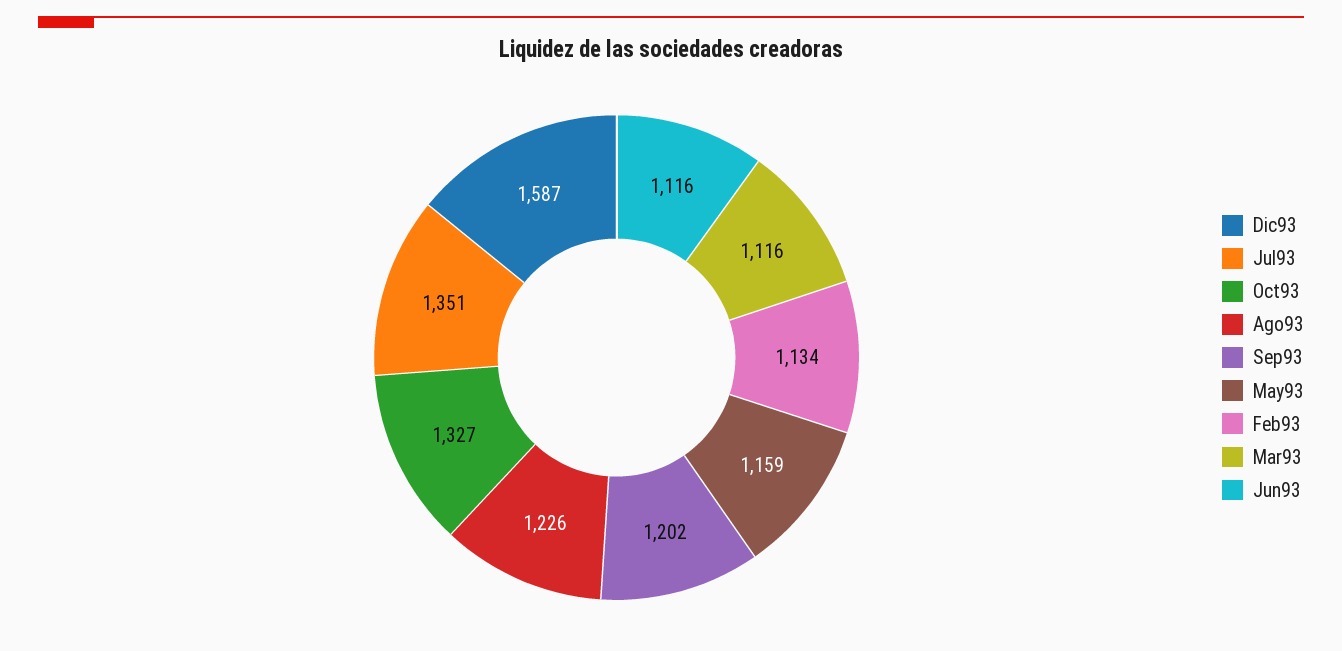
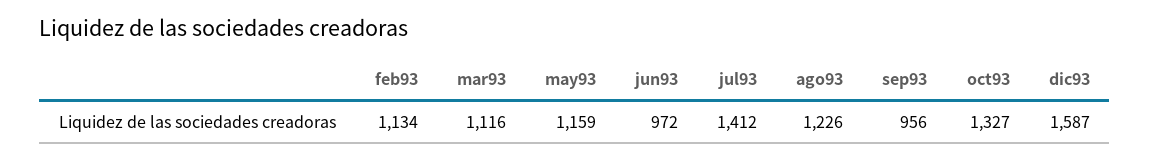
Jul93: 1351 -> 1412
Sep93: 1202 -> 956
Jun93: 1116 -> 972

